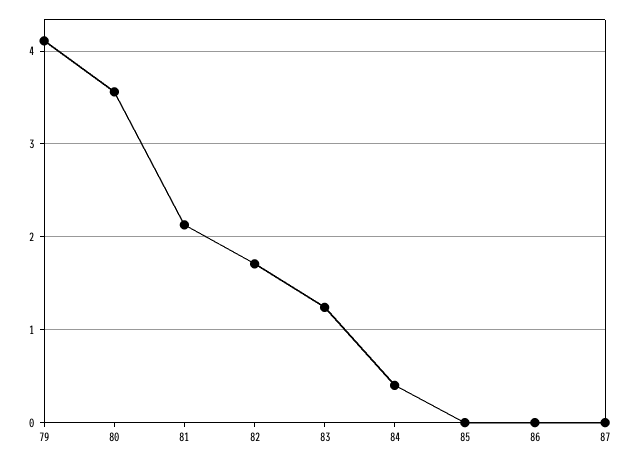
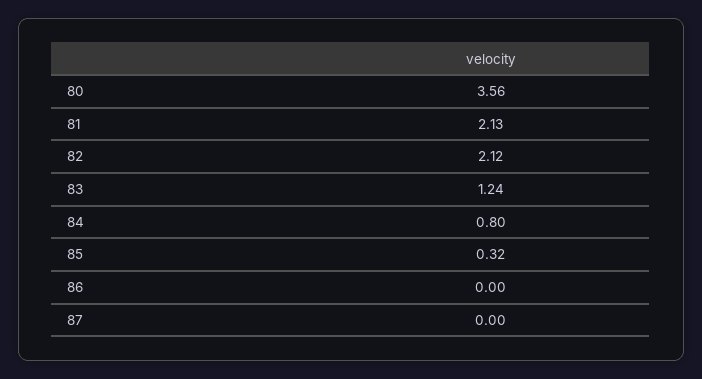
79: 4.1 -> none
82: 1.7 -> 2.12
84: 0.4 -> 0.8
85: 0 -> 0.32

